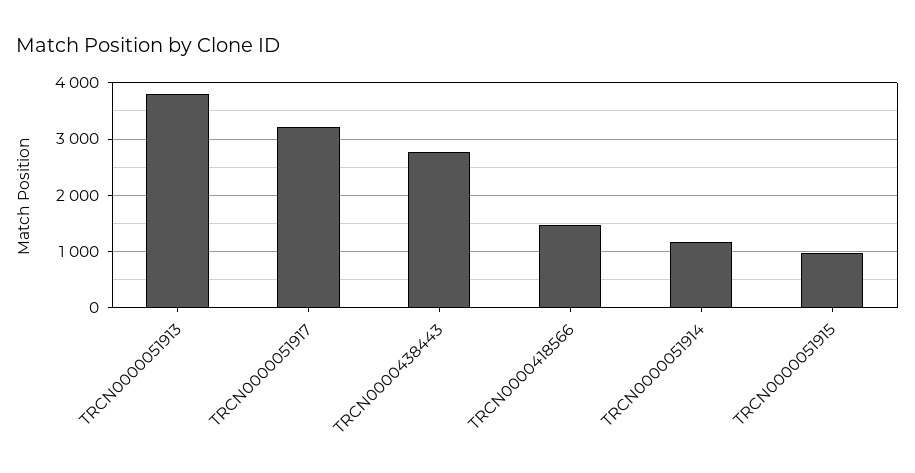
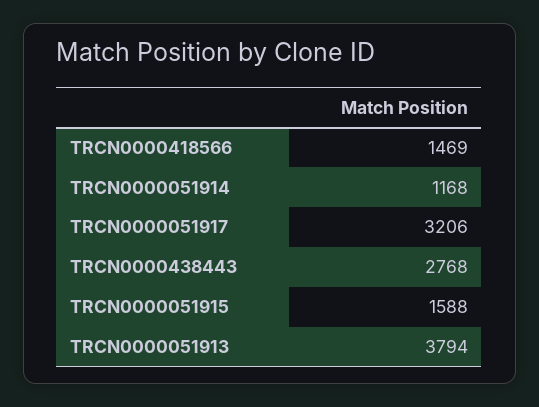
TRCN0000051915: 1000 -> 1588

